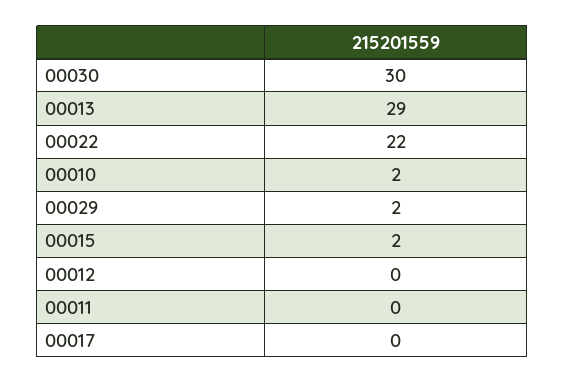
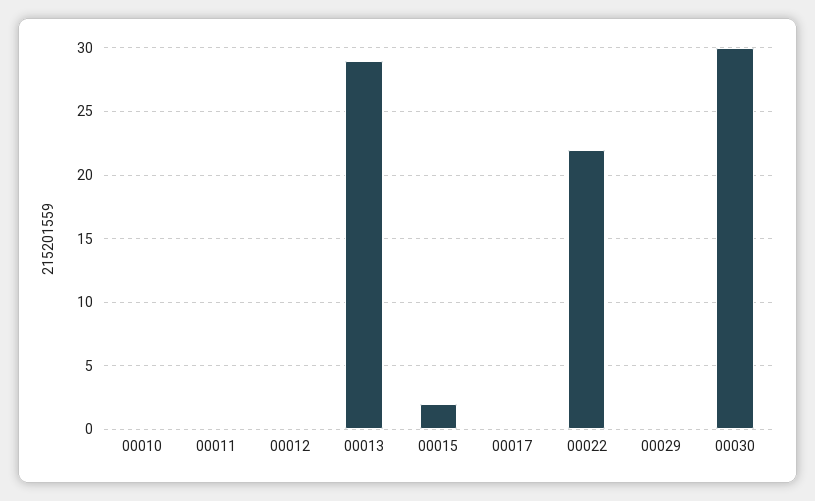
00010: 2 -> 0
00029: 2 -> 0

